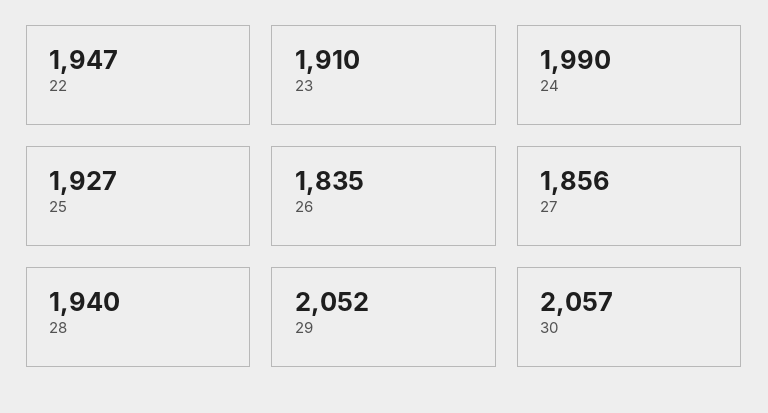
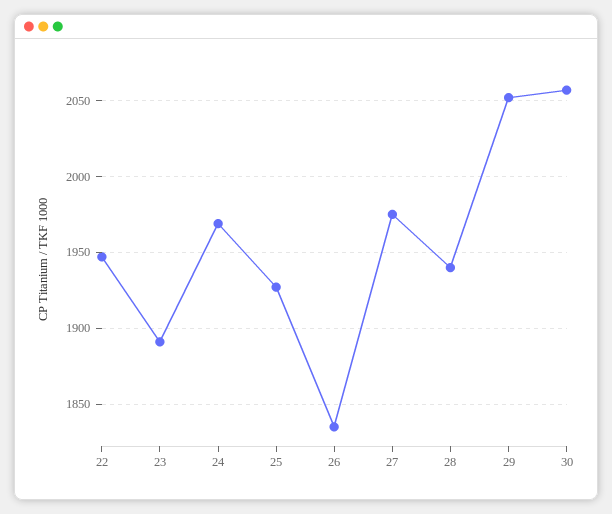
23: 1910 -> 1890
24: 1990 -> 1970
27: 1856 -> 1975

